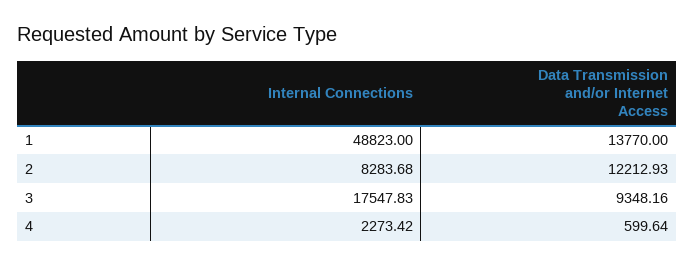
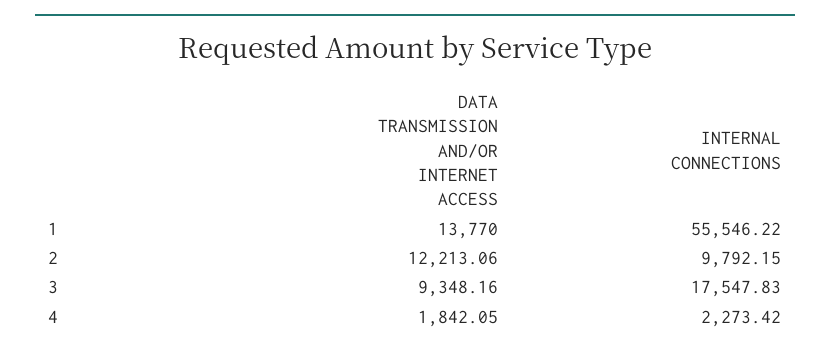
Internal Connections, 1: 48823 -> 55546.22
Internal Connections, 2: 8283.68 -> 9792.15
Data Transmission and/or Internet Access, 2: 12212.93 -> 12213.06
Data Transmission and/or Internet Access, 4: 599.64 -> 1842.05

